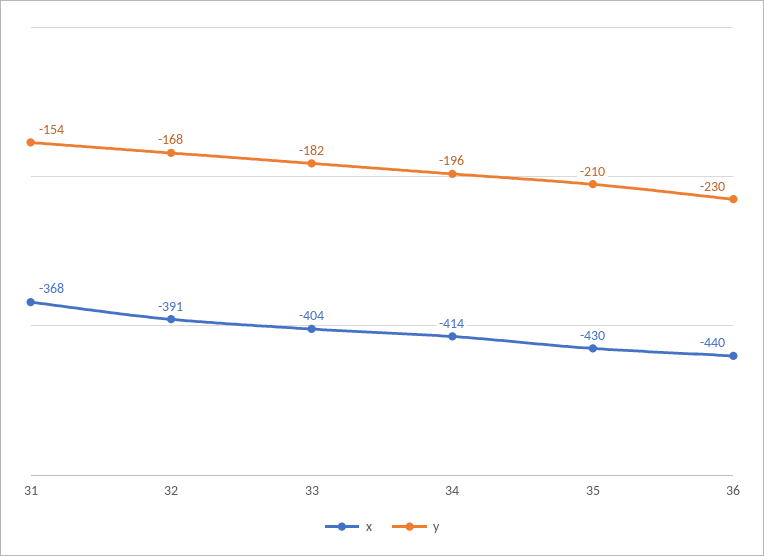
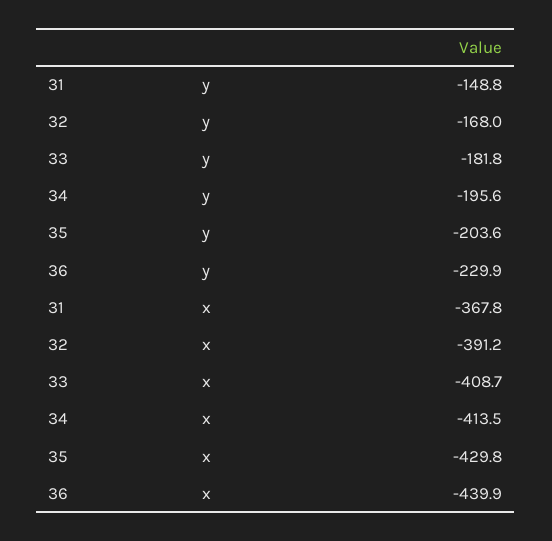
y, 31: -154 -> -148.8
x, 33: -404 -> -408.7
y, 35: -210 -> -203.6

